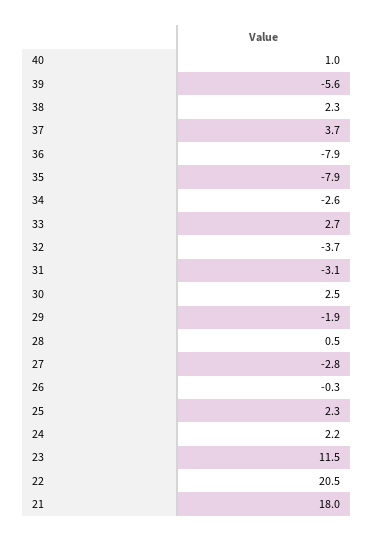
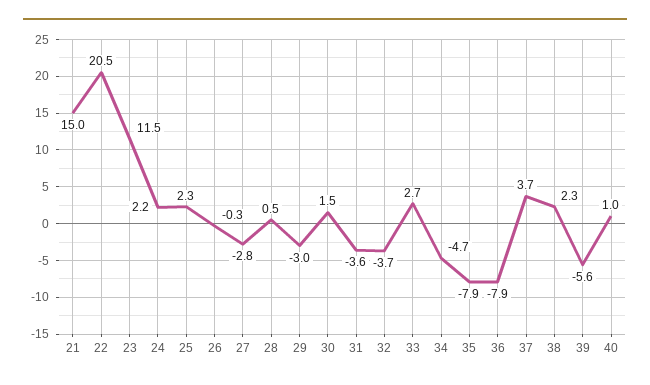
34: -2.6 -> -4.7
31: -3.1 -> -3.6
30: 2.5 -> 1.5
29: -1.9 -> -3
21: 18 -> 15

